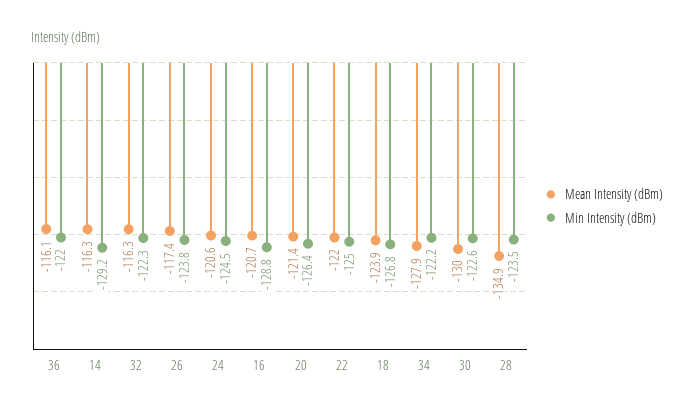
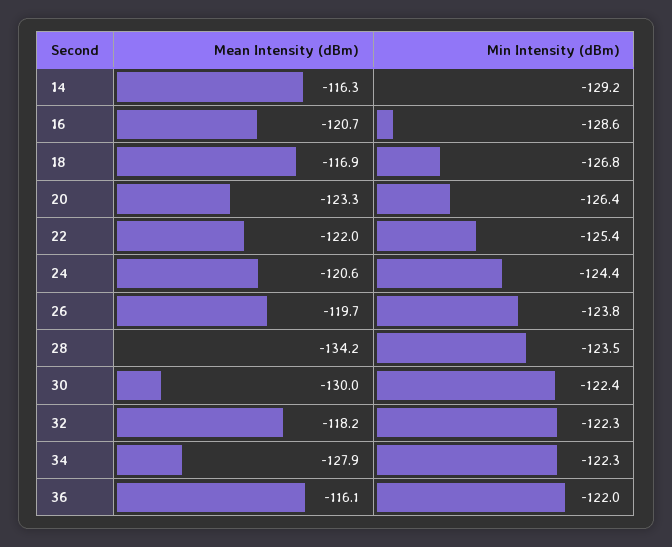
Mean Intensity (dBm), 32: -116.3 -> -118.2
Mean Intensity (dBm), 26: -117.4 -> -119.7
Min Intensity (dBm), 24: -124.5 -> -124.4
Min Intensity (dBm), 16: -128.8 -> -128.6
Mean Intensity (dBm), 20: -121.4 -> -123.3
Min Intensity (dBm), 22: -125 -> -125.4
Mean Intensity (dBm), 18: -123.9 -> -116.9
Min Intensity (dBm), 34: -122.2 -> -122.3
Min Intensity (dBm), 30: -122.6 -> -122.4
Mean Intensity (dBm), 28: -134.9 -> -134.2

